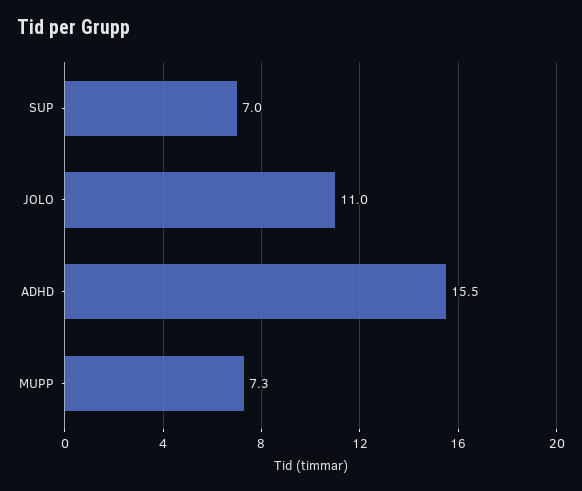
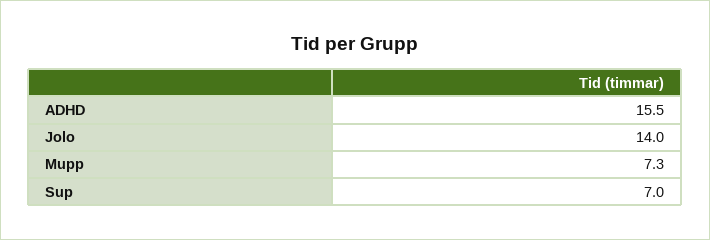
JOLO: 11 -> 14

